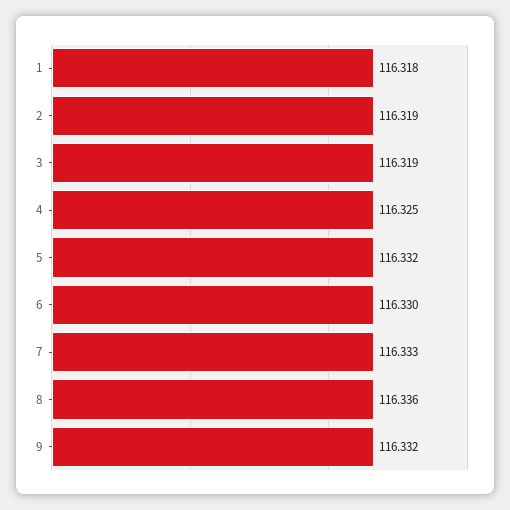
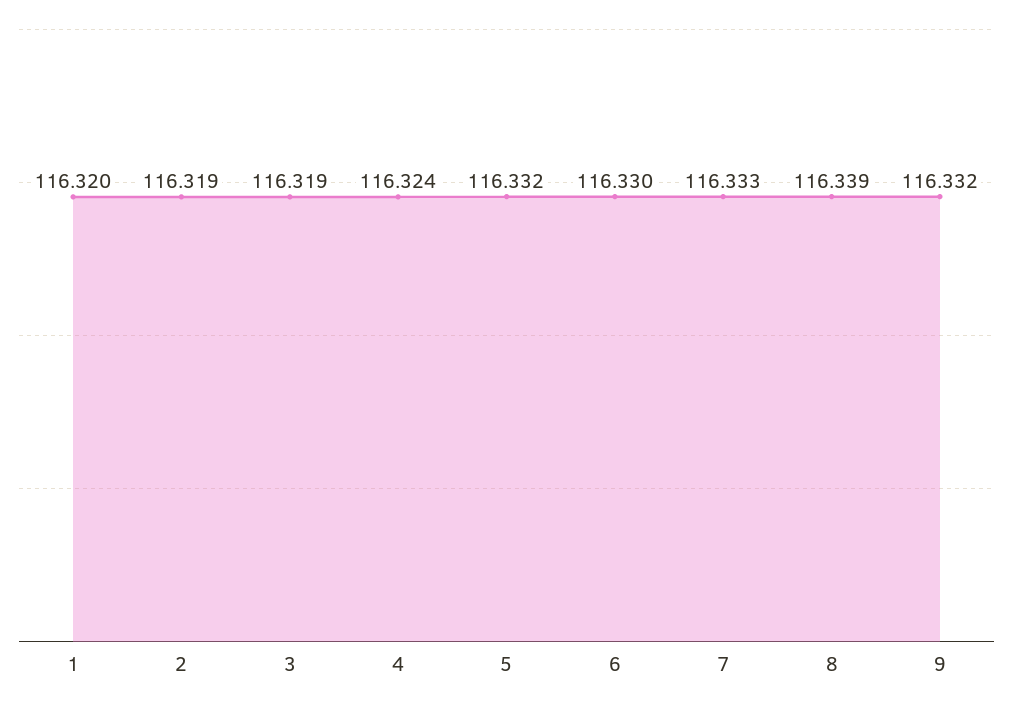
1: 116.318 -> 116.32
4: 116.325 -> 116.324
8: 116.336 -> 116.339

